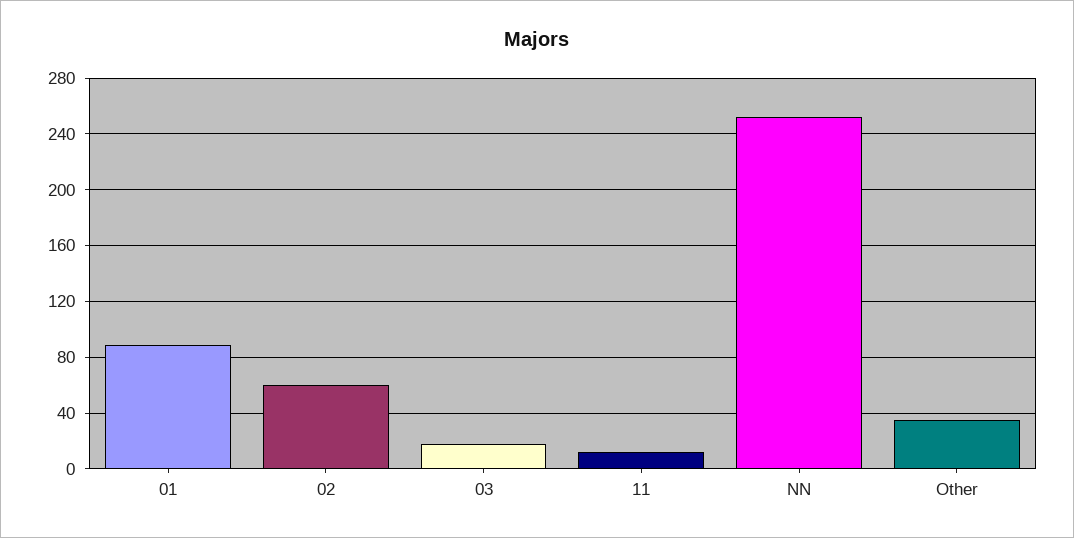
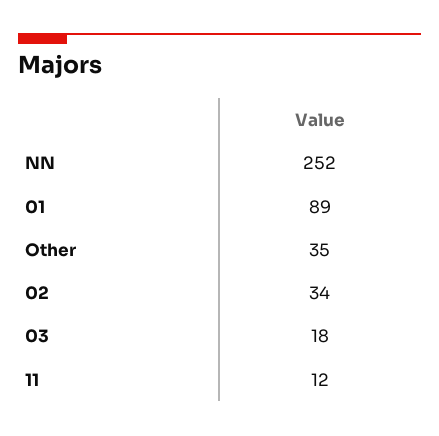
02: 60 -> 34

